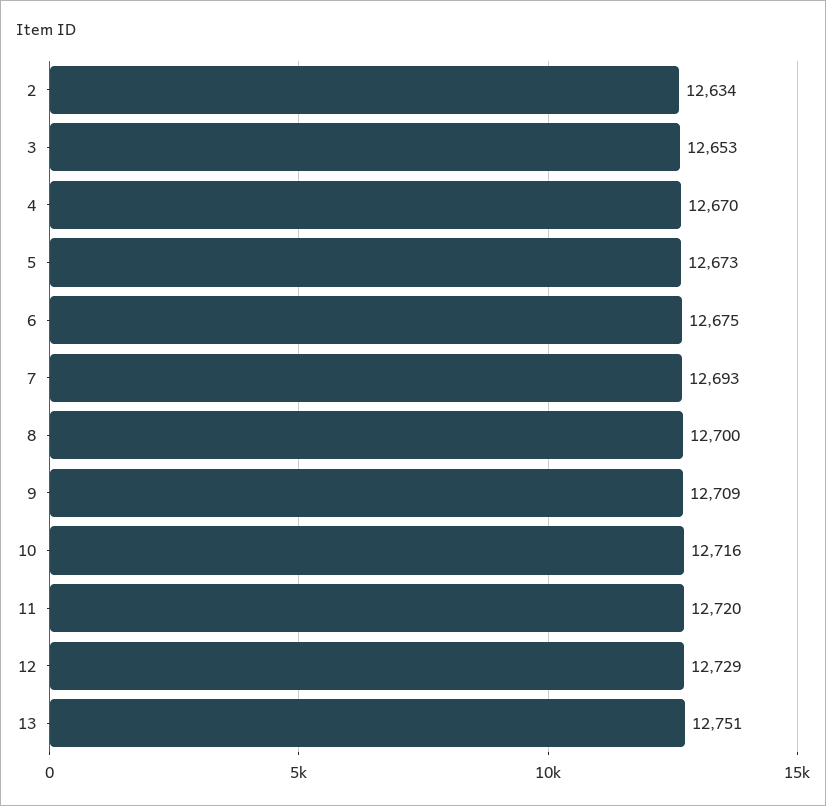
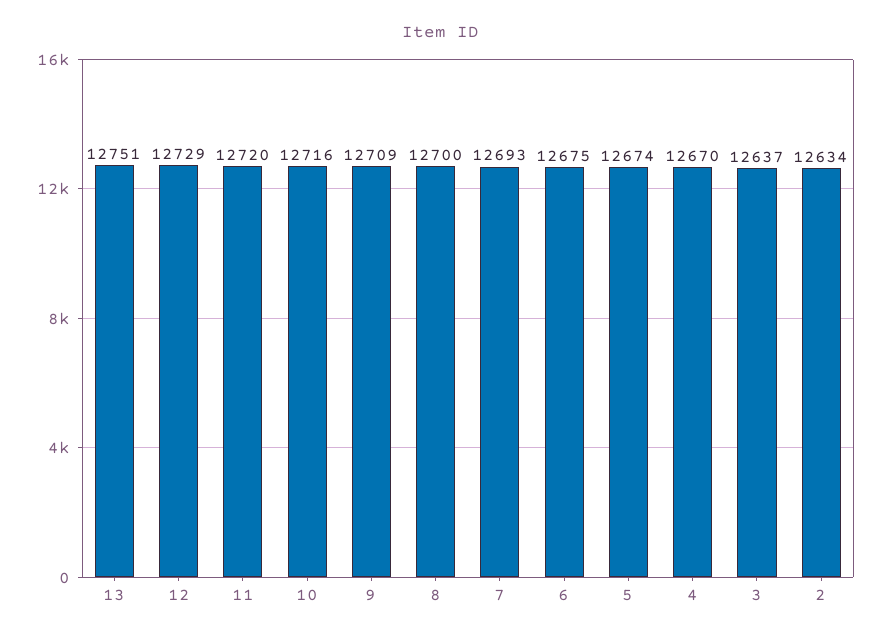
3: 12653 -> 12637
5: 12673 -> 12674

